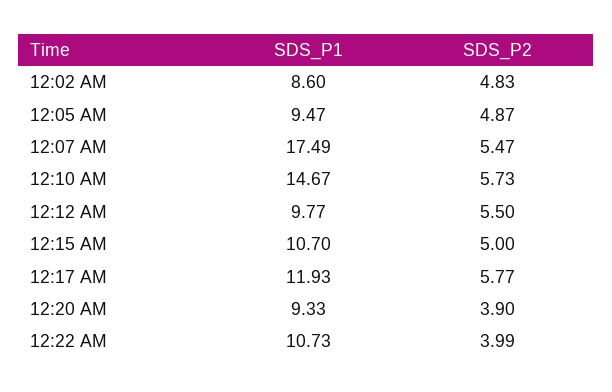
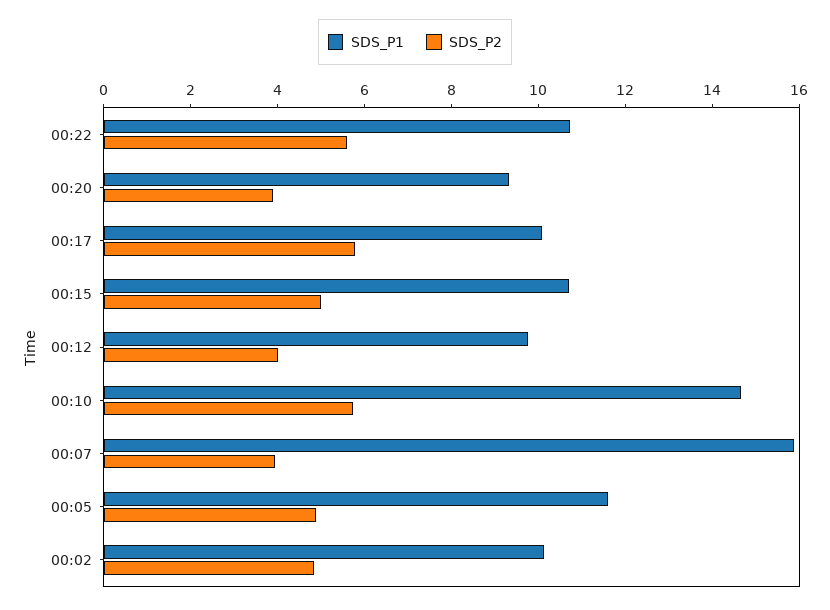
SDS_P1, 12:02 AM: 8.6 -> 10
SDS_P1, 12:05 AM: 9.47 -> 11.5
SDS_P1, 12:07 AM: 17.49 -> 16
SDS_P2, 12:07 AM: 5.47 -> 4
SDS_P2, 12:12 AM: 5.5 -> 4
SDS_P1, 12:17 AM: 11.93 -> 10
SDS_P2, 12:22 AM: 3.99 -> 5.5

